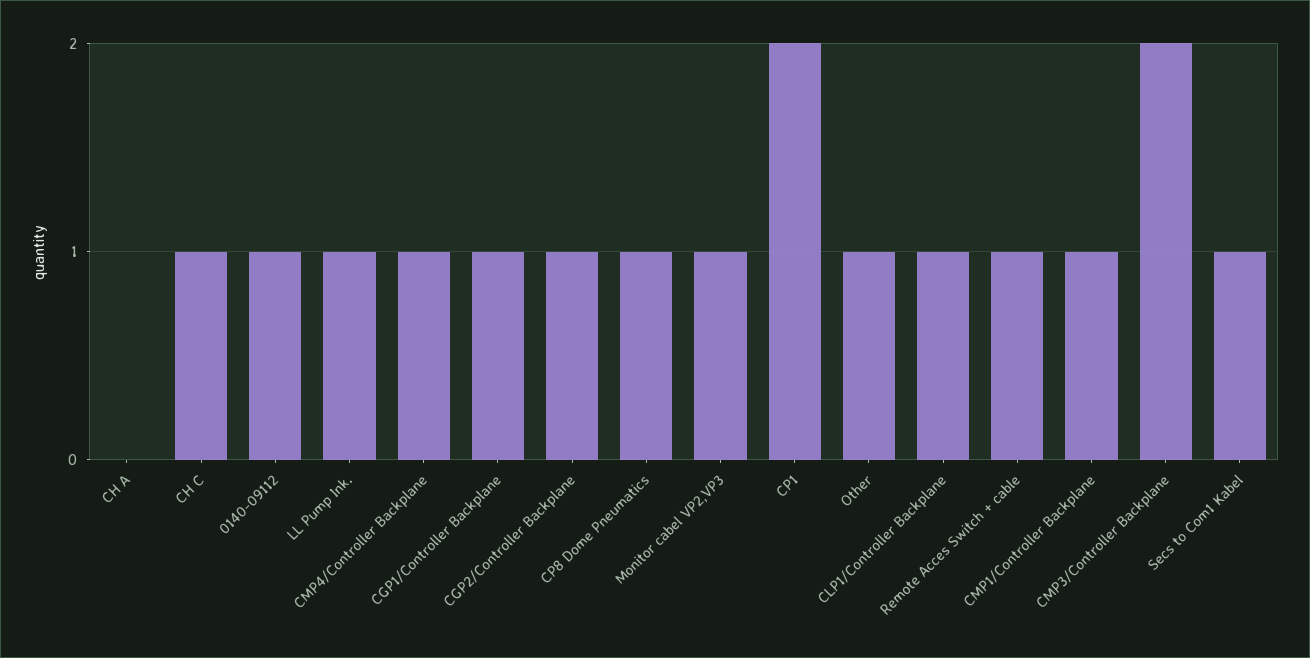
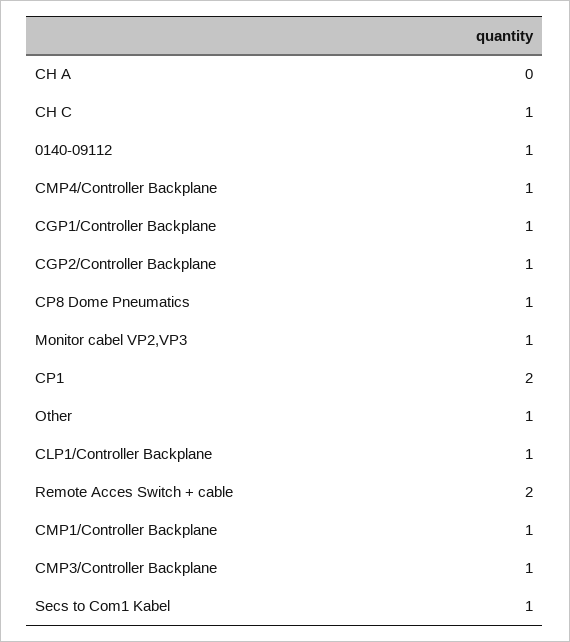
LL Pump Ink.: 1 -> none
Remote Acces Switch + cable: 1 -> 2
CMP3/Controller Backplane: 2 -> 1

